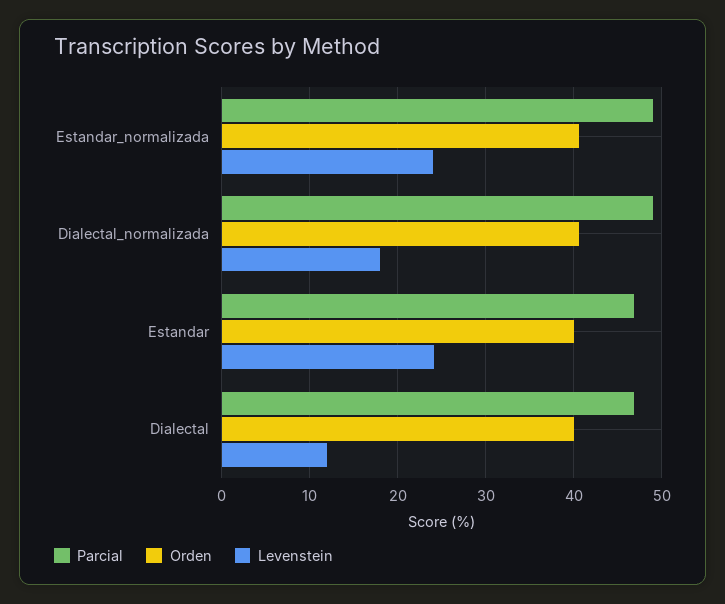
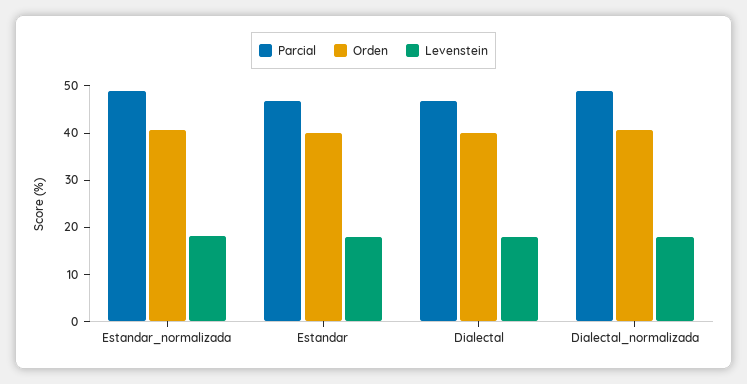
Levenstein, Estandar_normalizada: 24 -> 18
Levenstein, Estandar: 24 -> 18
Levenstein, Dialectal: 12 -> 18

